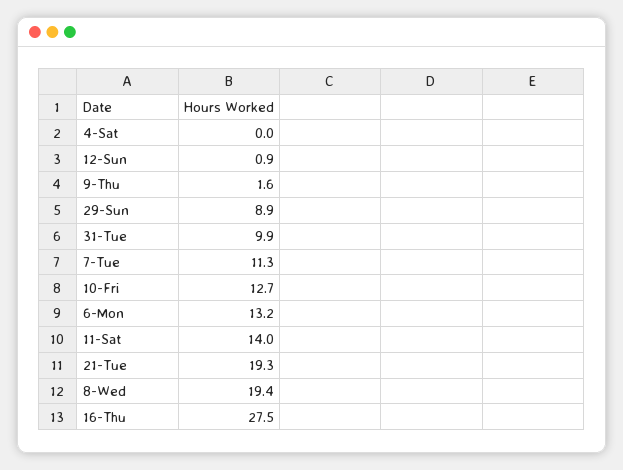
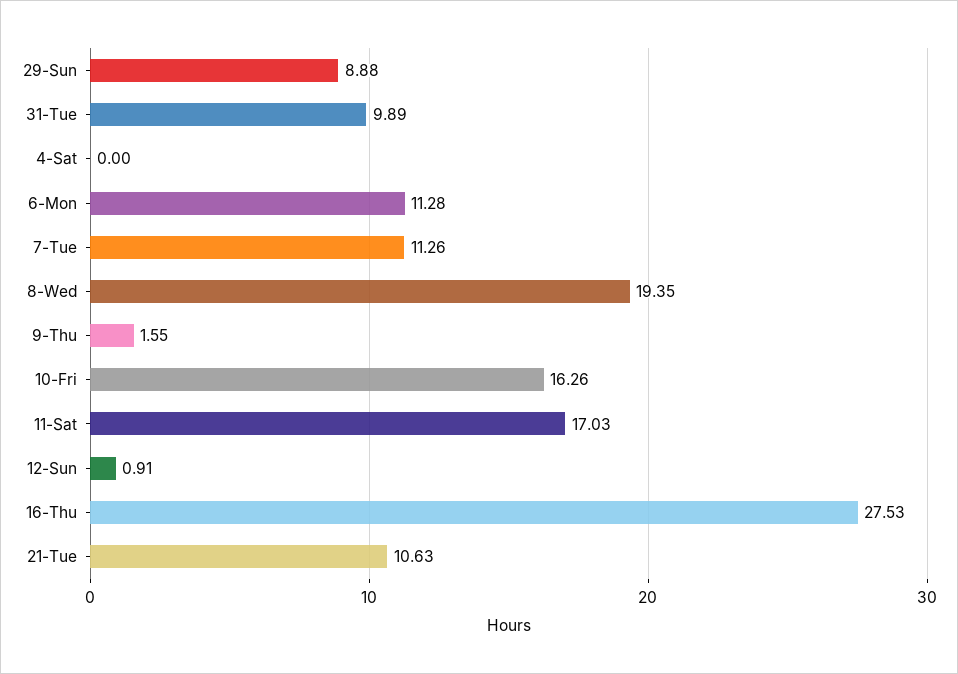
10-Fri: 12.7 -> 16.26
6-Mon: 13.2 -> 11.28
11-Sat: 14 -> 17.03
21-Tue: 19.3 -> 10.63

